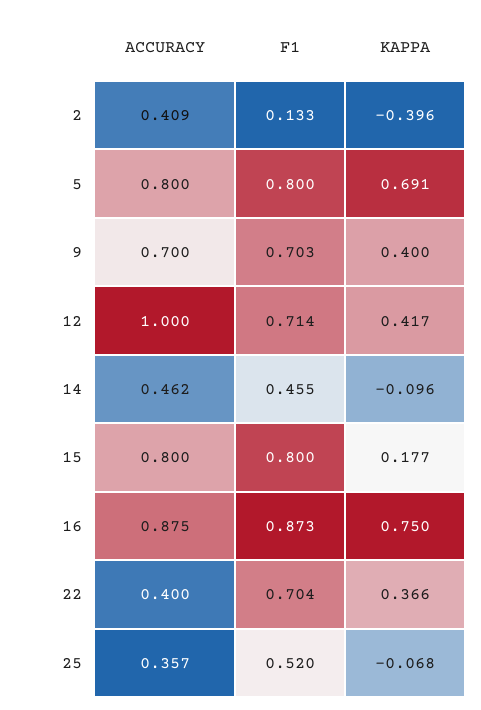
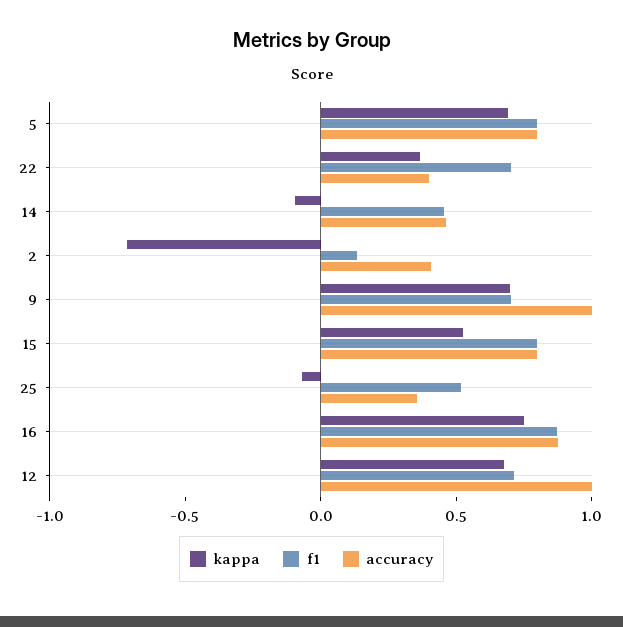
KAPPA, 2: -0.396 -> -0.7
ACCURACY, 9: 0.7 -> 1
KAPPA, 9: 0.4 -> 0.7
KAPPA, 12: 0.417 -> 0.7
KAPPA, 15: 0.177 -> 0.5

